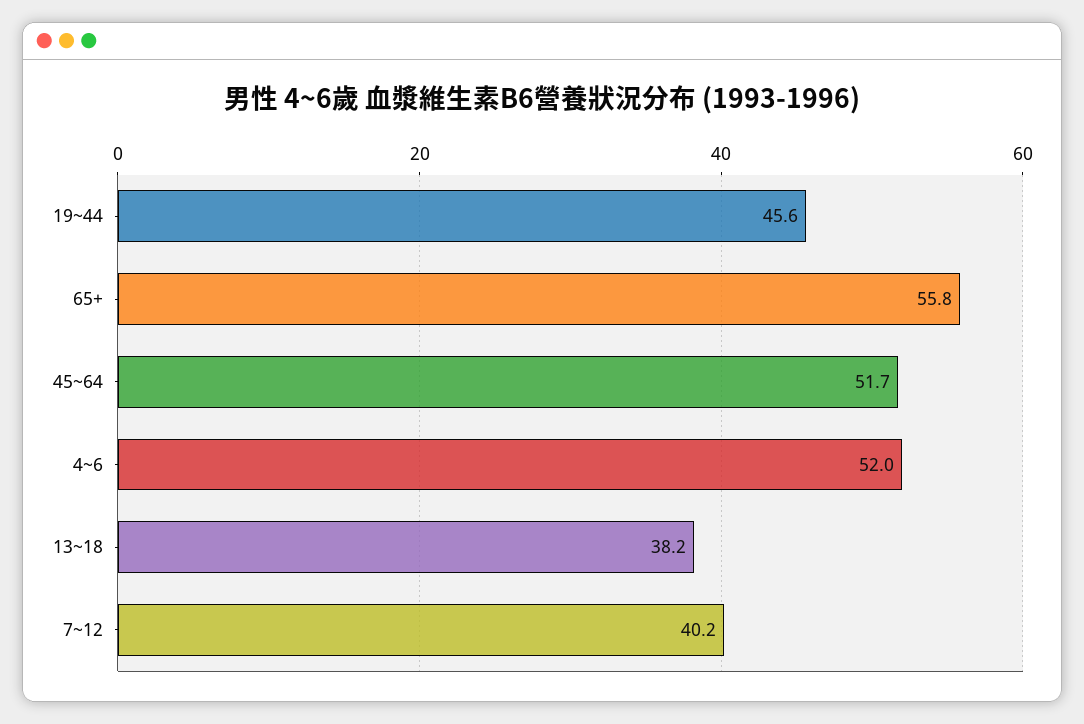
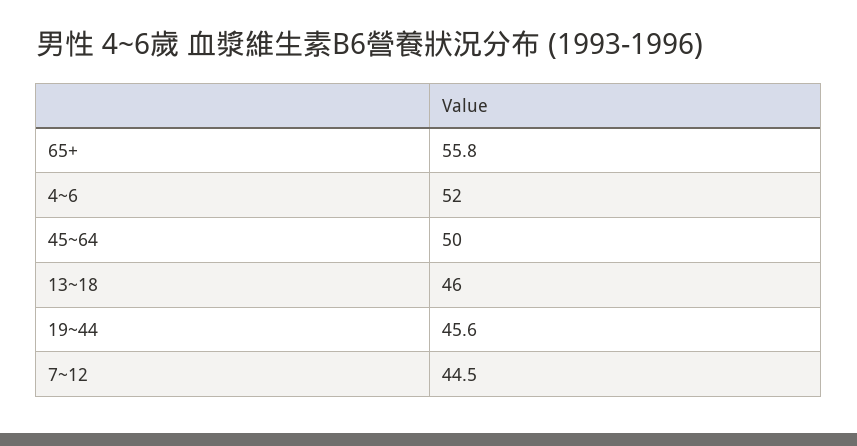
45~64: 51.7 -> 50
13~18: 38.2 -> 46
7~12: 40.2 -> 44.5

